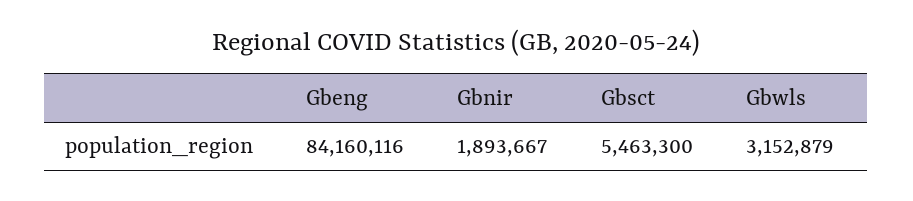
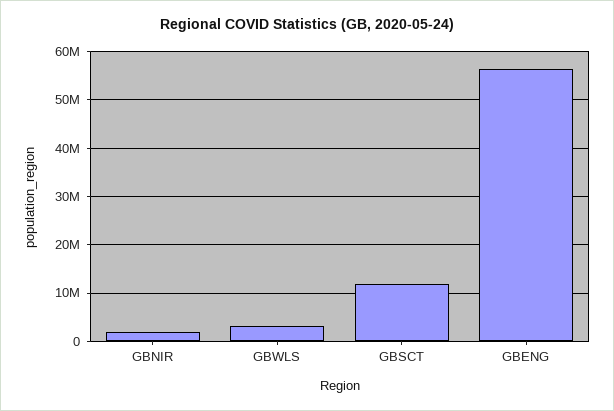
Gbeng: 84160116 -> 56000000
Gbsct: 5463300 -> 12000000

